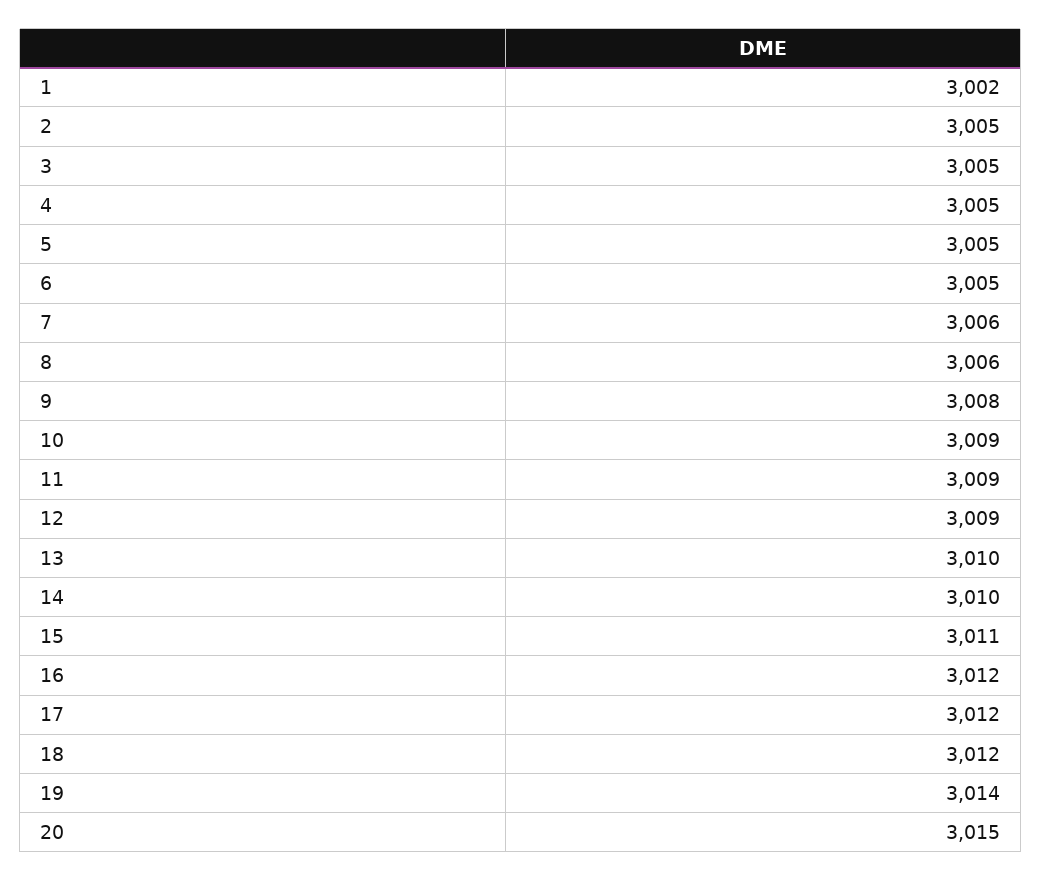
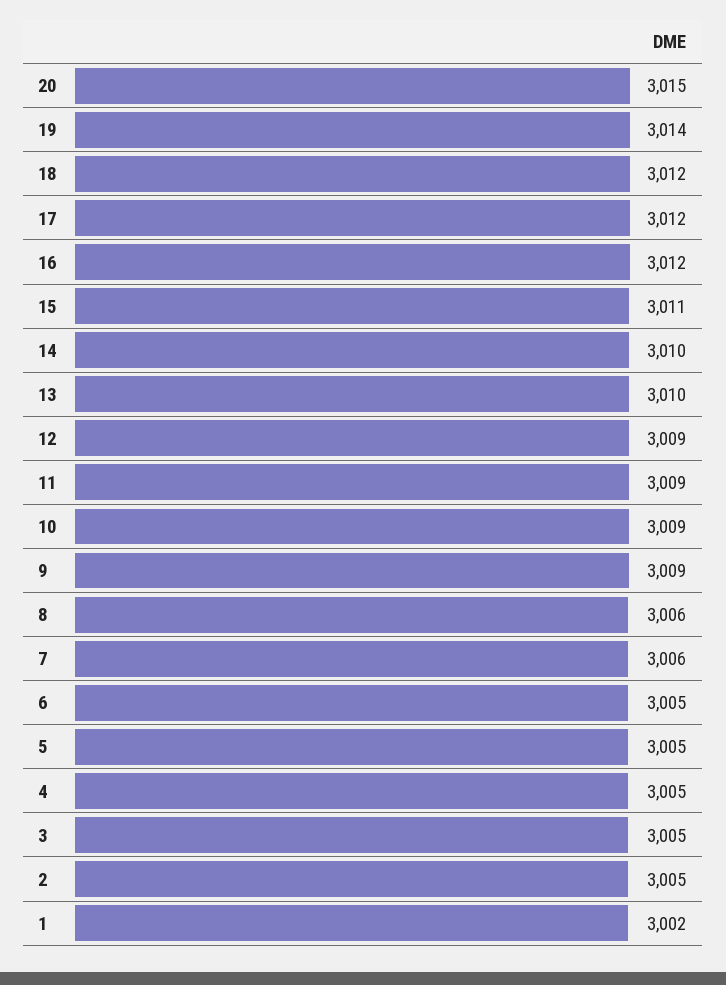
9: 3008 -> 3009

